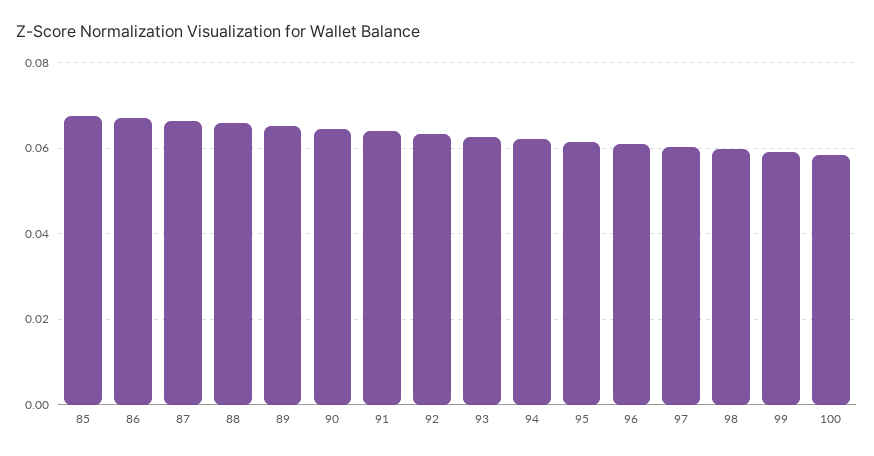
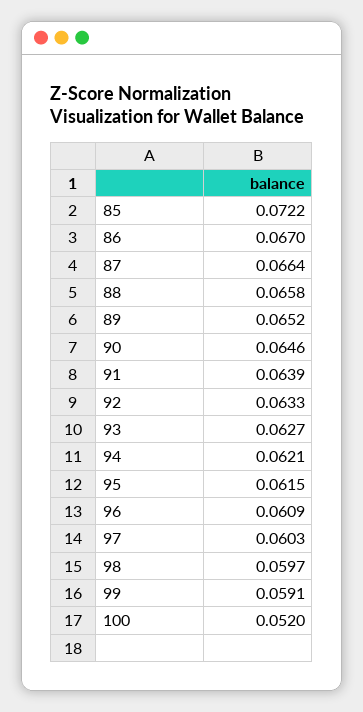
85: 0.068 -> 0.0722
100: 0.058 -> 0.052

